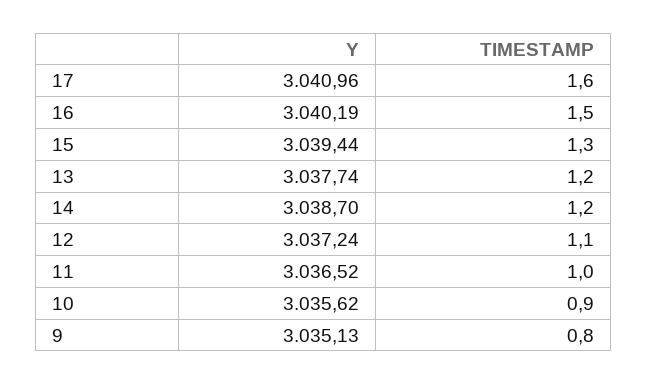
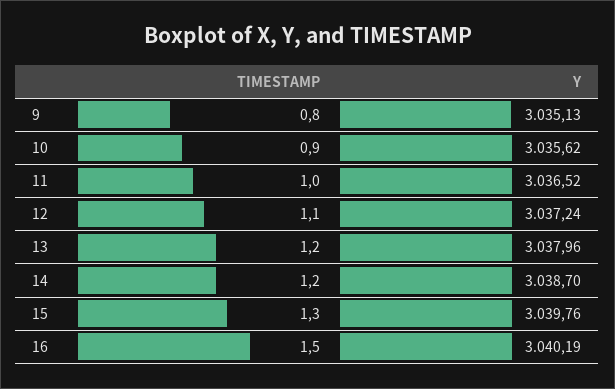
Y, 17: 3040.96 -> none
TIMESTAMP, 17: 1.6 -> none
Y, 15: 3039.44 -> 3039.76
Y, 13: 3037.74 -> 3037.96

